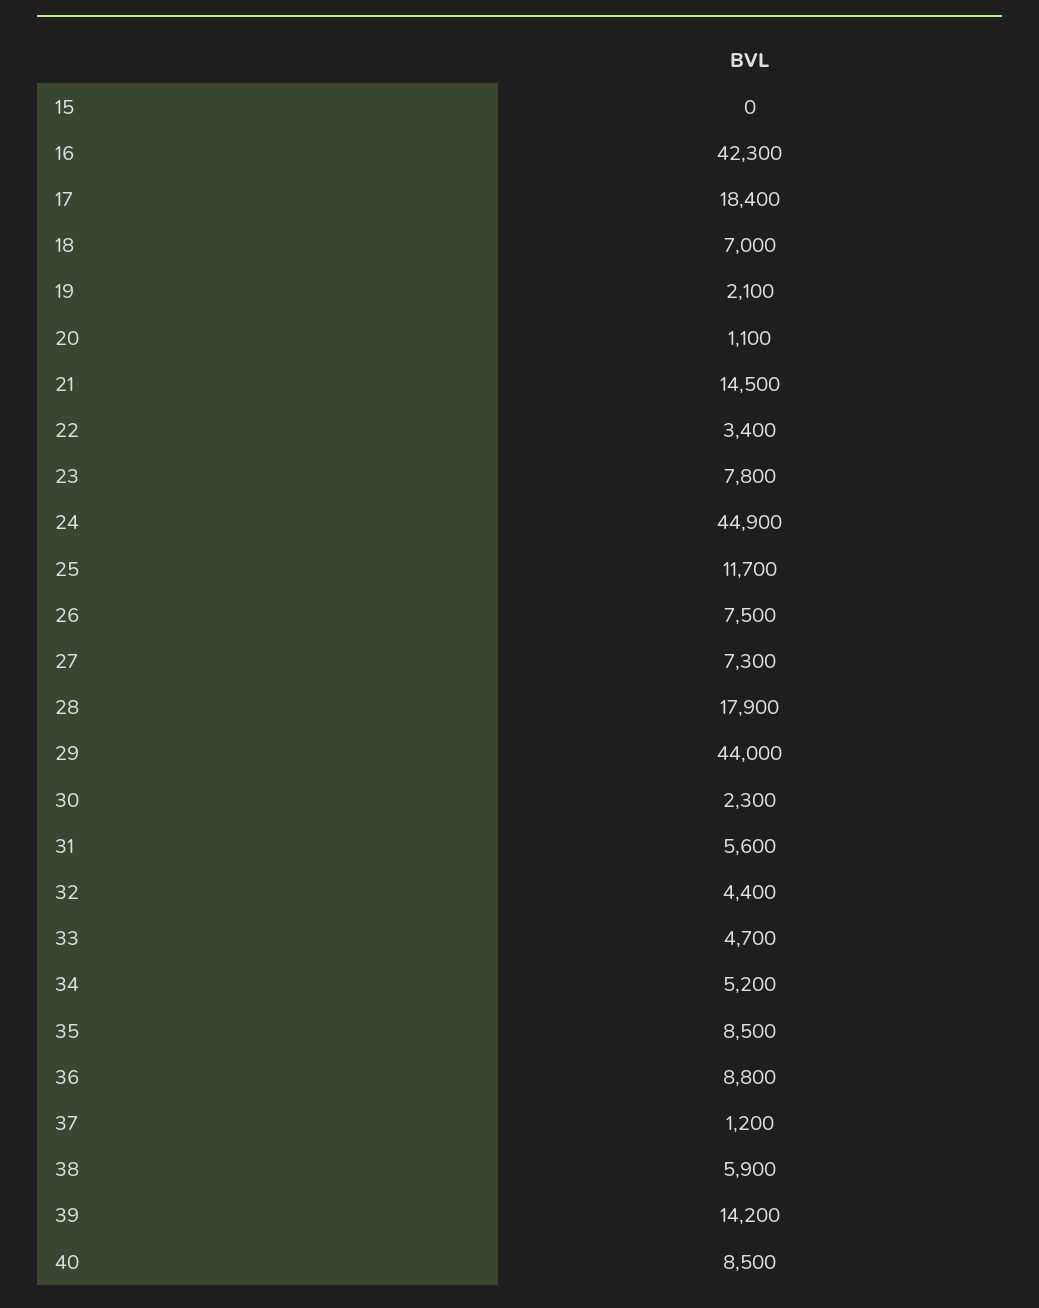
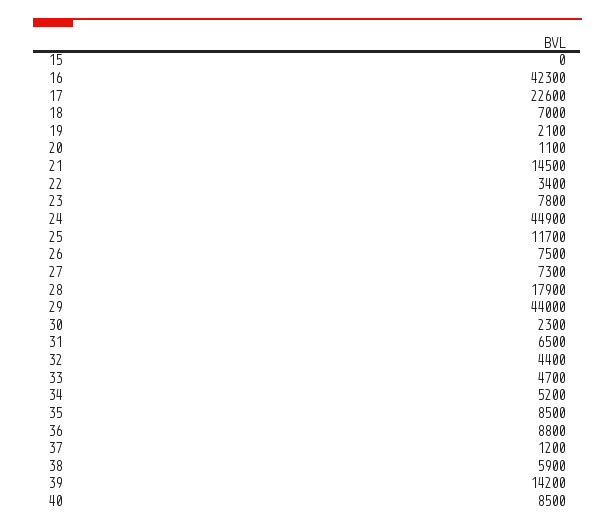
17: 18400 -> 22600
31: 5600 -> 6500

